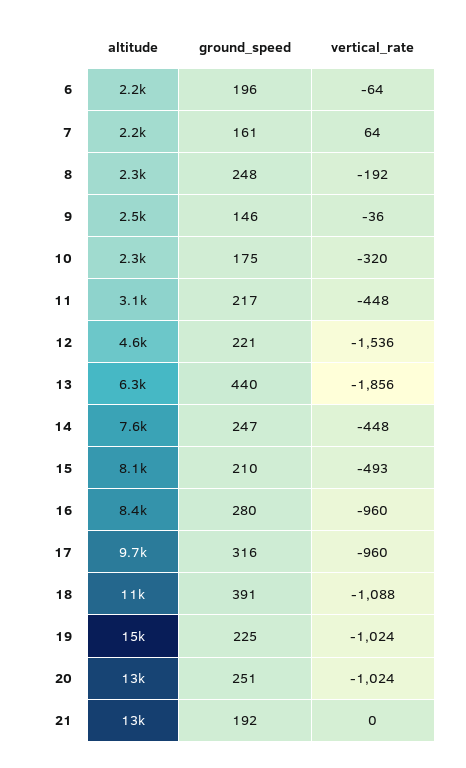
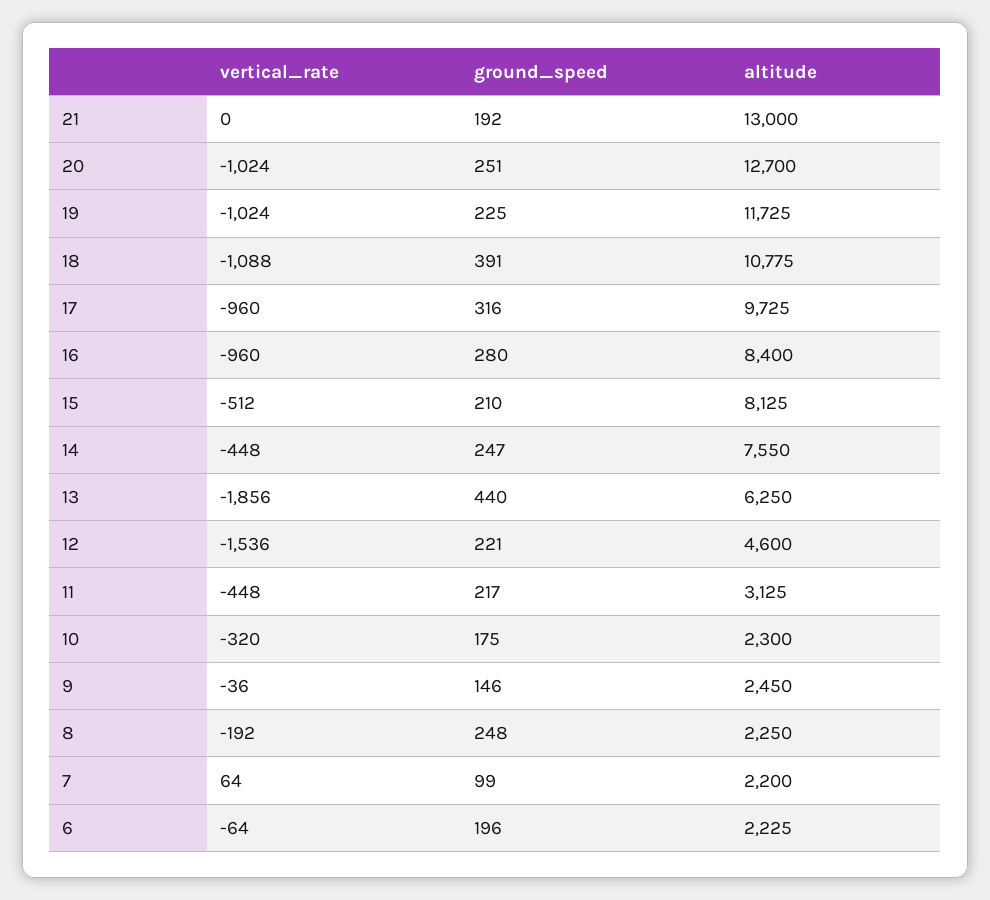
ground_speed, 7: 161 -> 99
vertical_rate, 15: -493 -> -512
altitude, 19: 15000 -> 11725

